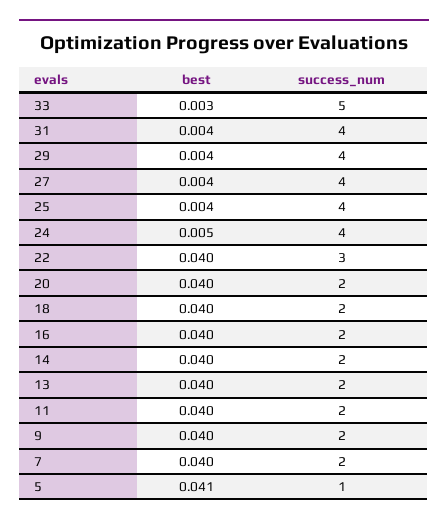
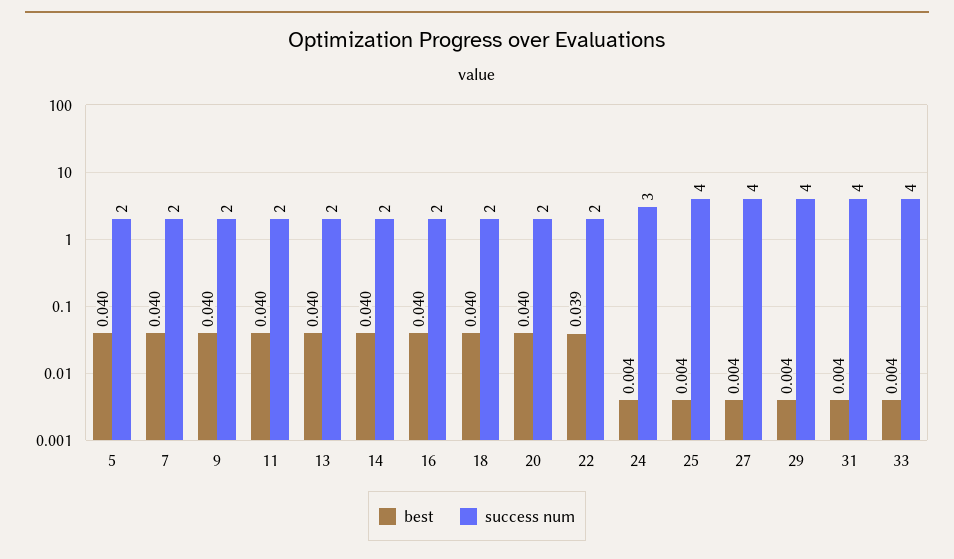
best, 33: 0.003 -> 0.004
success_num, 33: 5 -> 4
best, 24: 0.005 -> 0.004
success_num, 24: 4 -> 3
best, 22: 0.04 -> 0.039
success_num, 22: 3 -> 2
best, 5: 0.041 -> 0.04
success_num, 5: 1 -> 2

